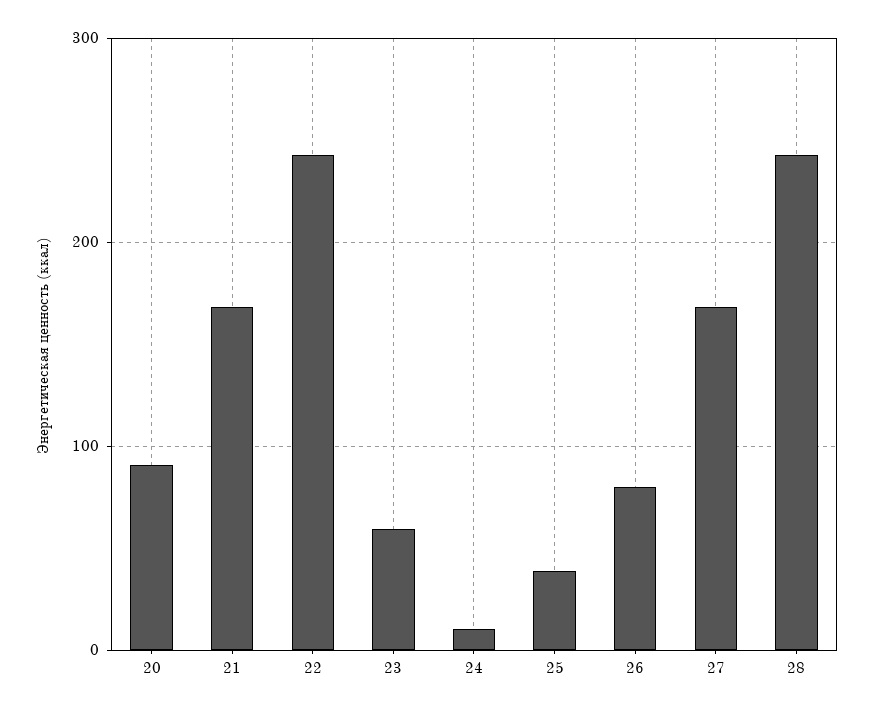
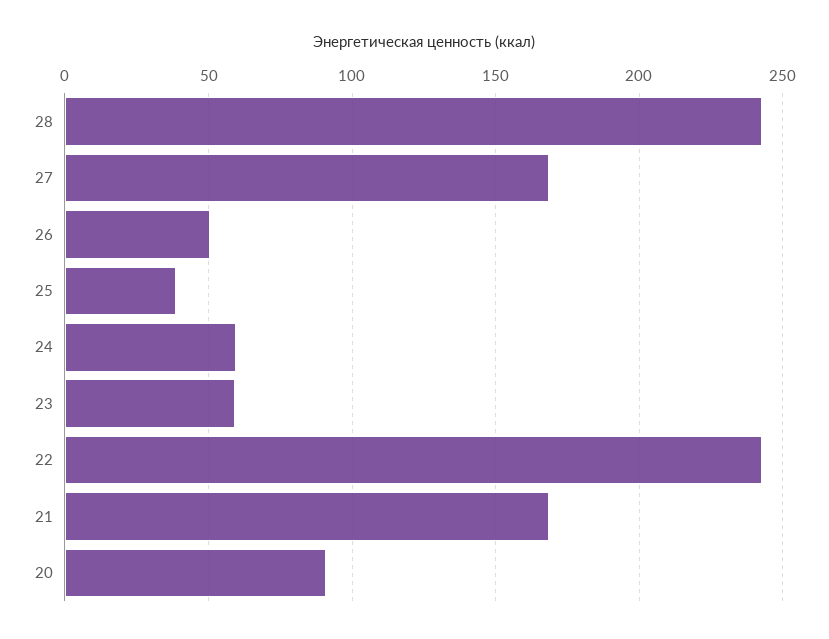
24: 10 -> 60
26: 80 -> 50

